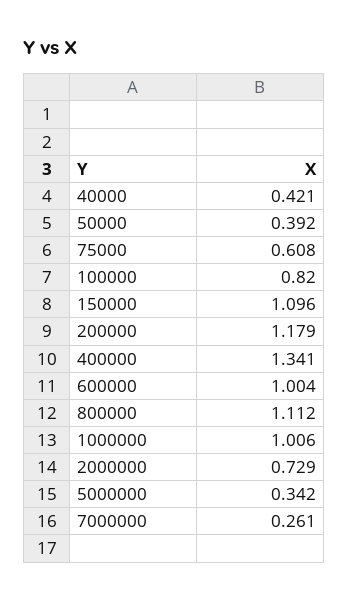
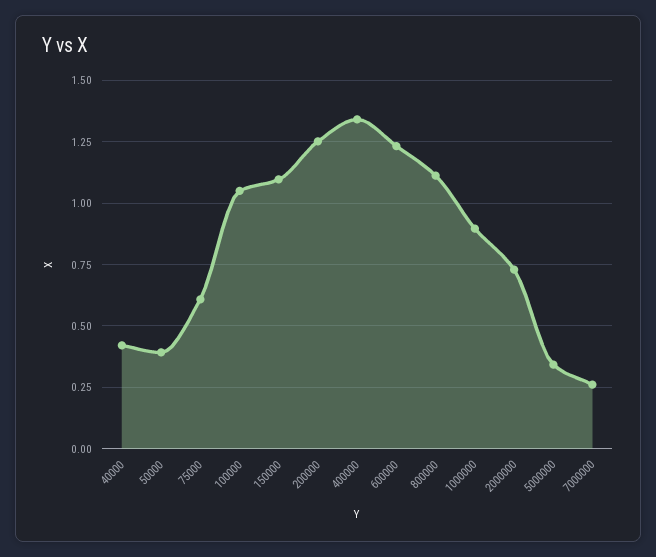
100000: 0.82 -> 1.05
200000: 1.179 -> 1.25
600000: 1.004 -> 1.225
1000000: 1.006 -> 0.9

